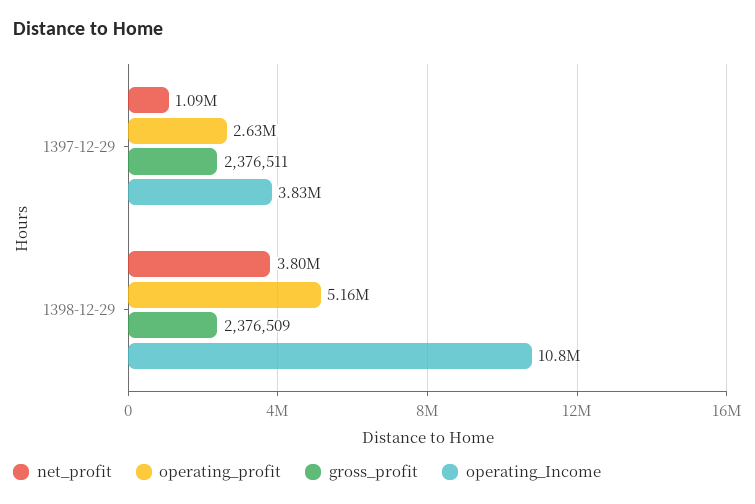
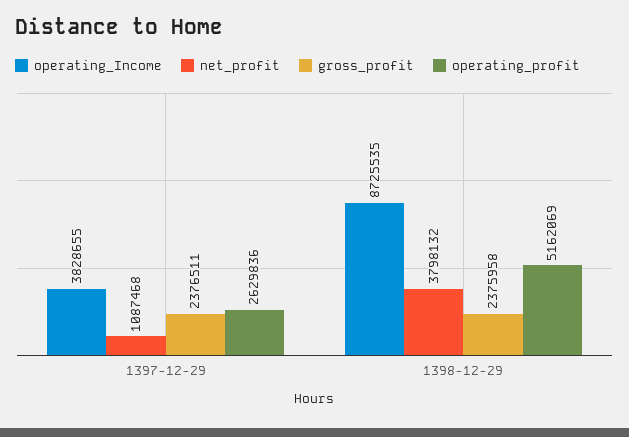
gross_profit, 1398-12-29: 2376509 -> 2375958
operating_Income, 1398-12-29: 10800000 -> 8725535

